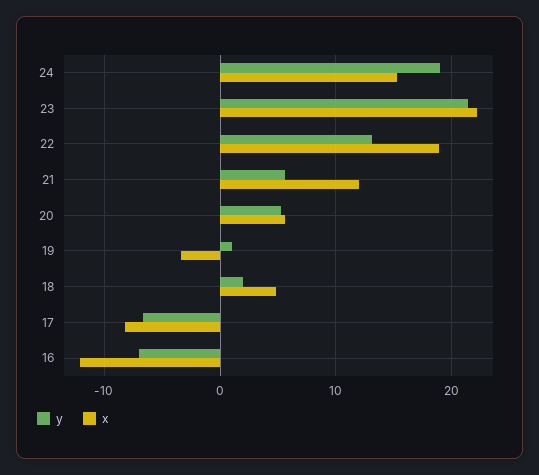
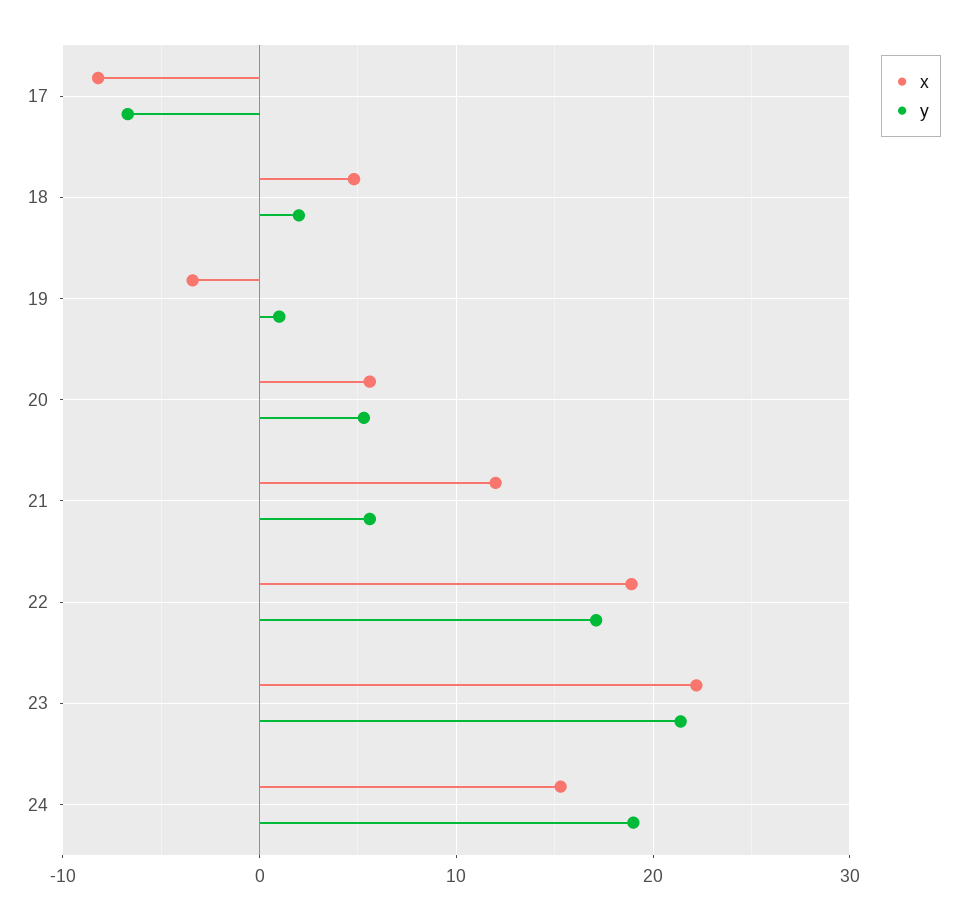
y, 22: 13 -> 17
y, 16: -7 -> none
x, 16: -12 -> none

